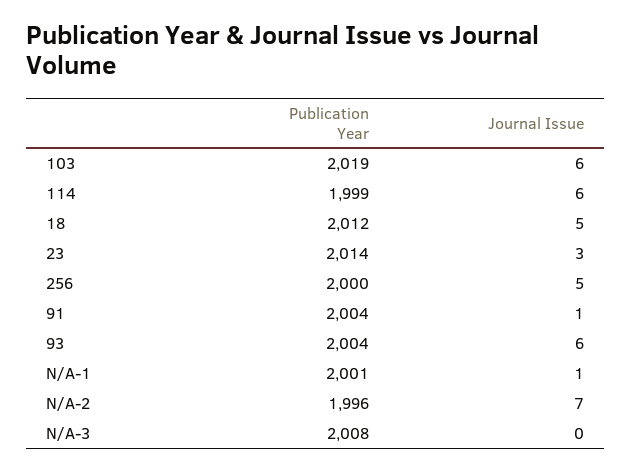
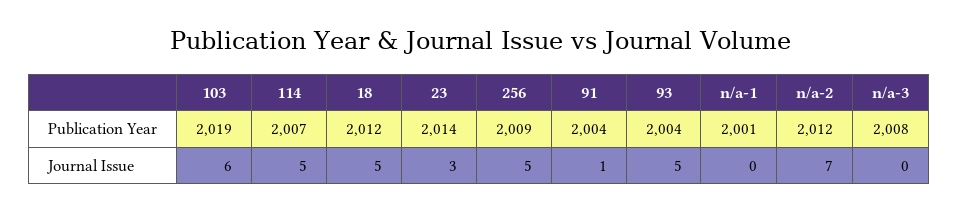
Publication Year, 114: 1999 -> 2007
Journal Issue, 114: 6 -> 5
Publication Year, 256: 2000 -> 2009
Journal Issue, 93: 6 -> 5
Journal Issue, N/A-1: 1 -> 0
Publication Year, N/A-2: 1996 -> 2012

